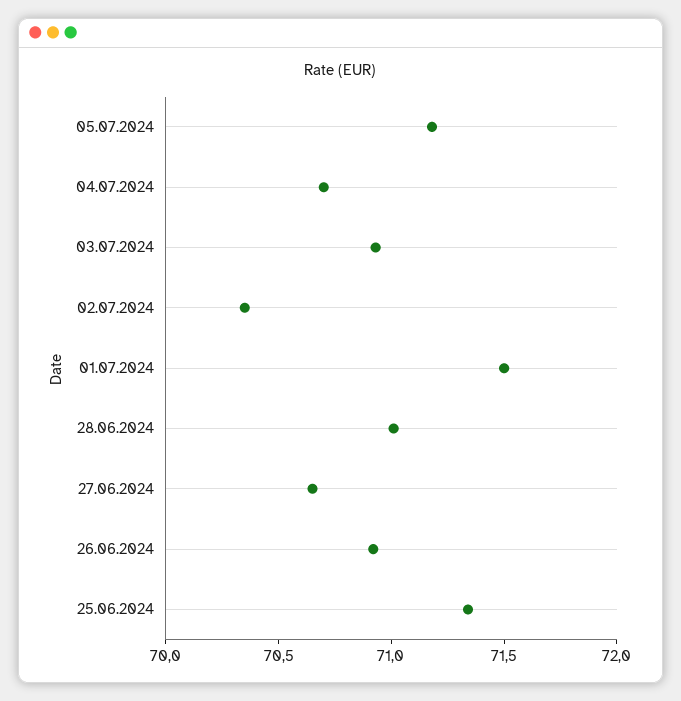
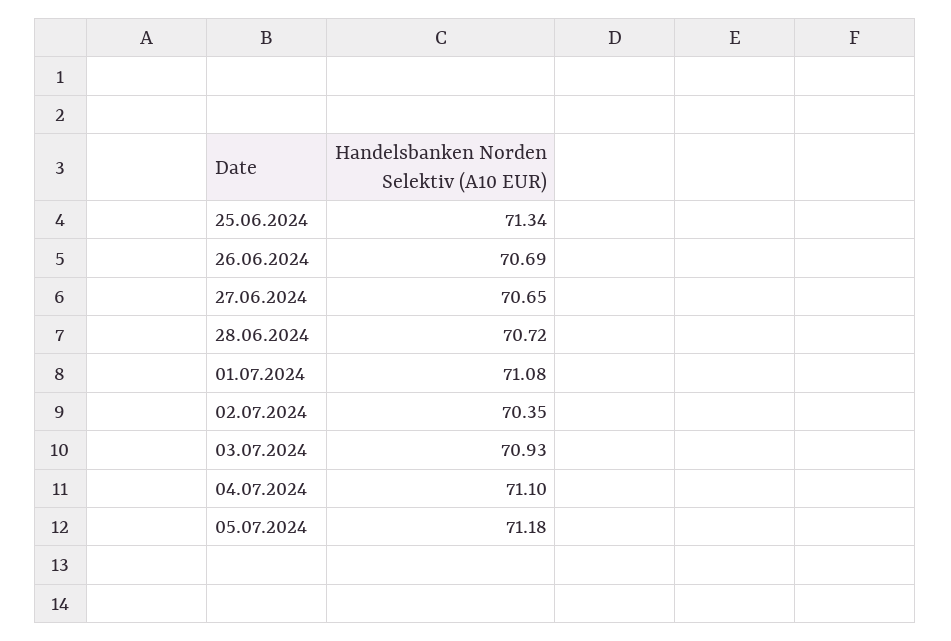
04.07.2024: 70.7 -> 71.1
01.07.2024: 71.5 -> 71.08
28.06.2024: 71 -> 70.72
26.06.2024: 70.9 -> 70.69

